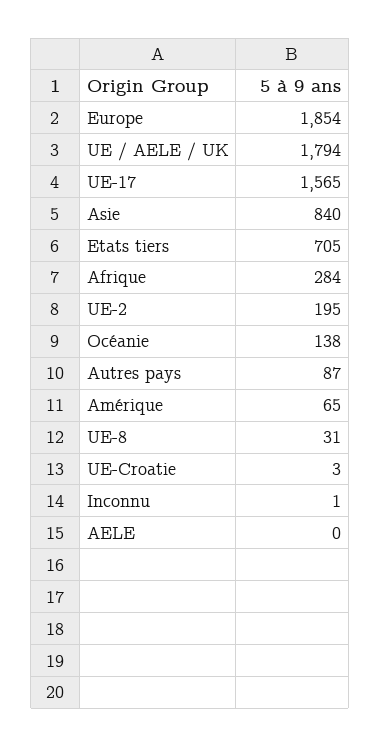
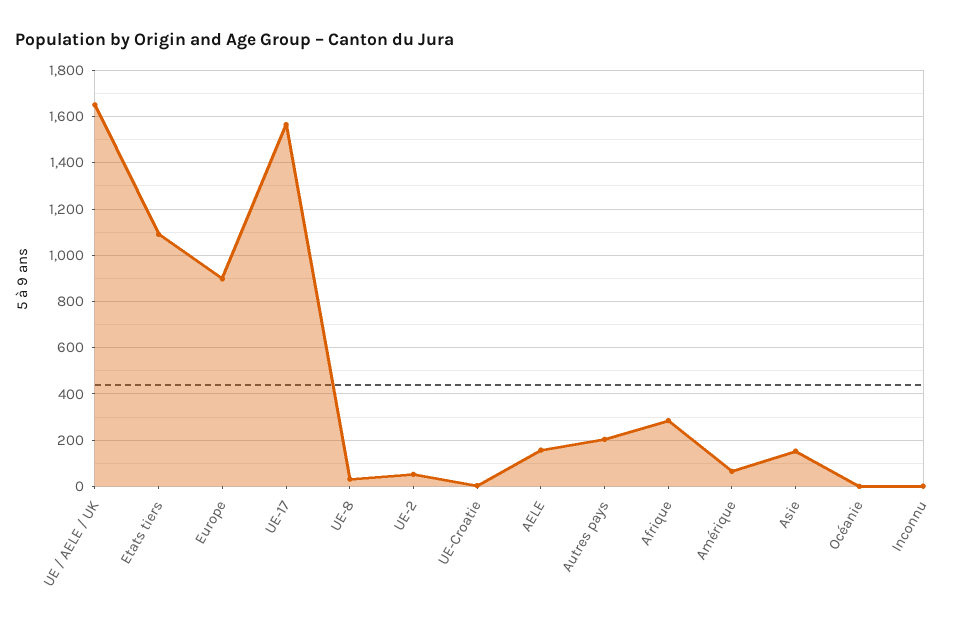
Europe: 1854 -> 900
UE / AELE / UK: 1794 -> 1650
Asie: 840 -> 150
Etats tiers: 705 -> 1100
UE-2: 195 -> 50
Océanie: 138 -> 0
Autres pays: 87 -> 200
AELE: 0 -> 150

